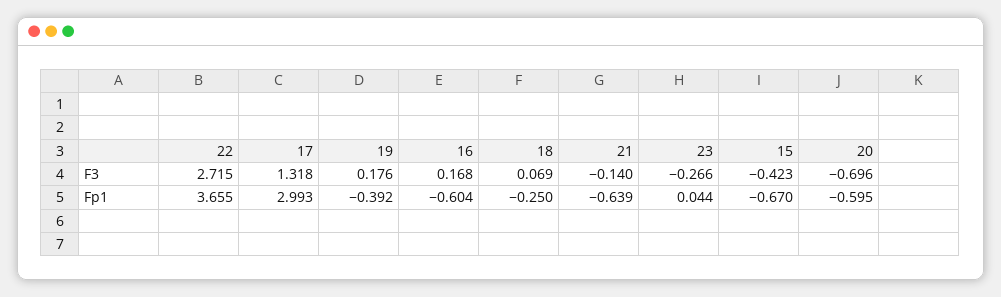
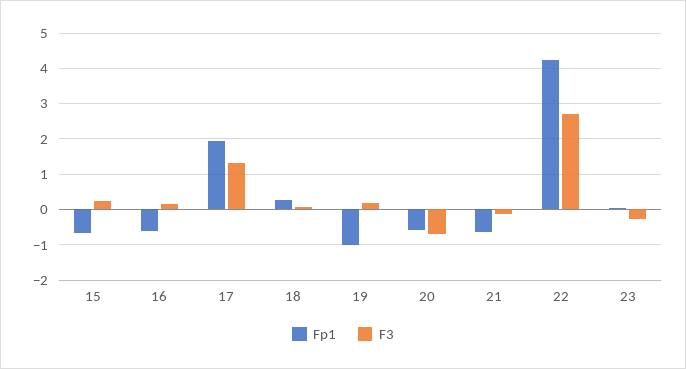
F3, 15: -0.423 -> 0.2
Fp1, 22: 3.655 -> 4.2
Fp1, 17: 2.993 -> 2
Fp1, 19: -0.392 -> -1
Fp1, 18: -0.25 -> 0.2

